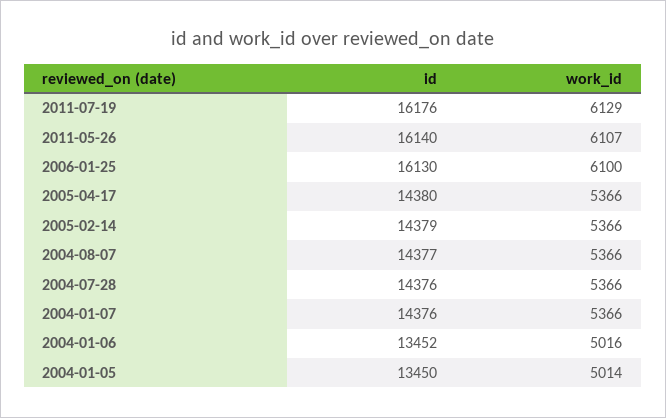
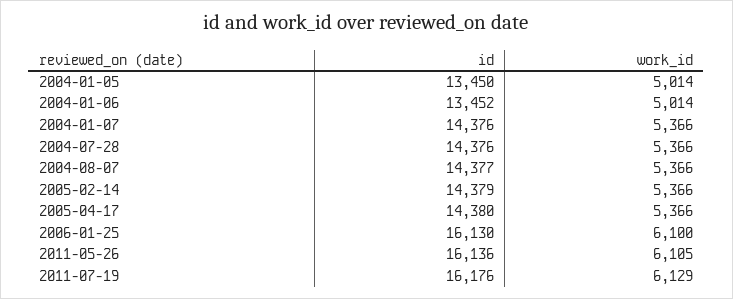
id, 2011-05-26: 16140 -> 16136
work_id, 2011-05-26: 6107 -> 6105
work_id, 2004-01-06: 5016 -> 5014

